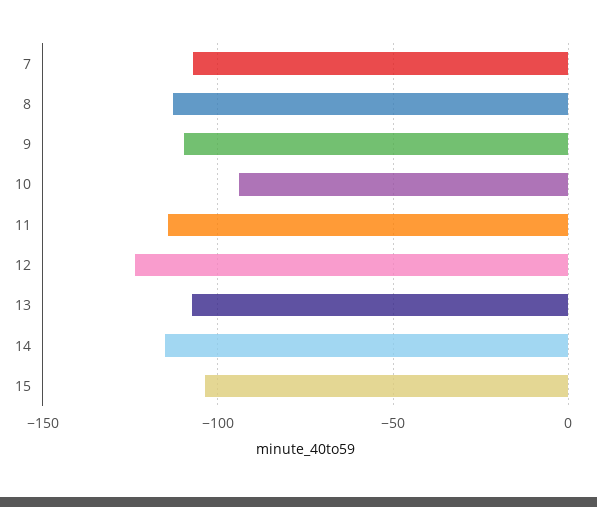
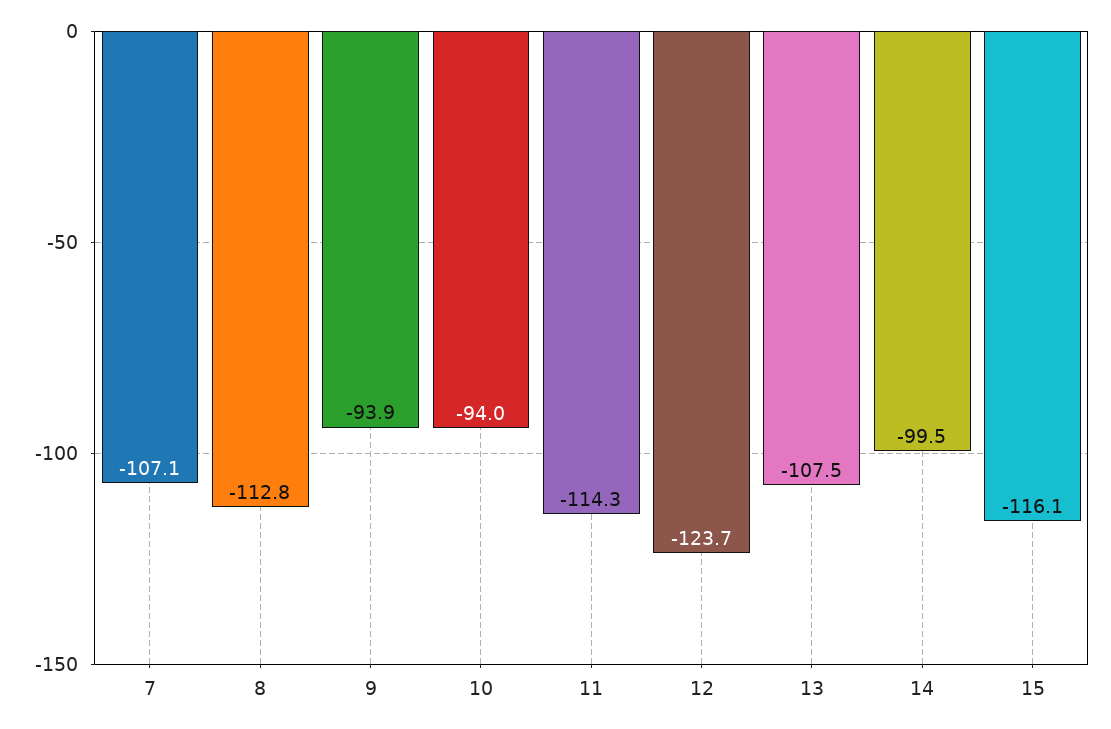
9: -110 -> -93.9
14: -115 -> -99.5
15: -105 -> -116.1

